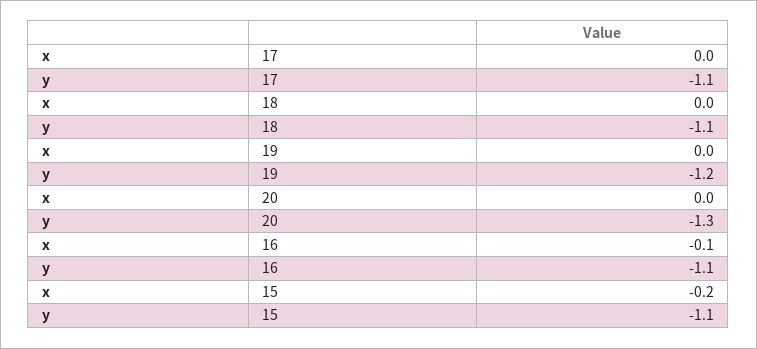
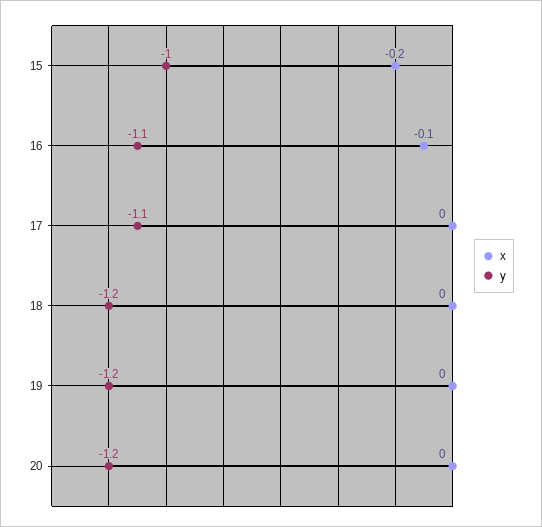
y, 18: -1.1 -> -1.2
y, 20: -1.3 -> -1.2
y, 15: -1.1 -> -1

